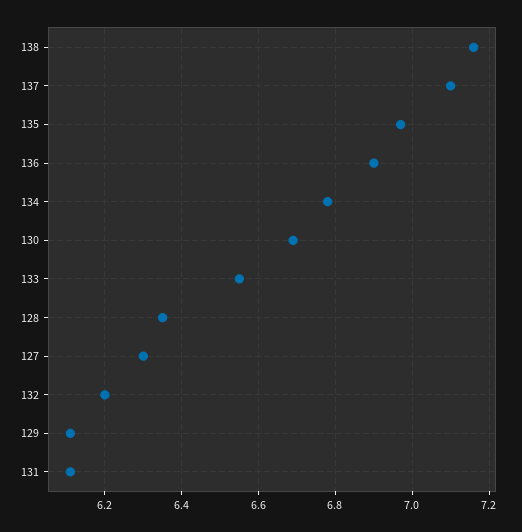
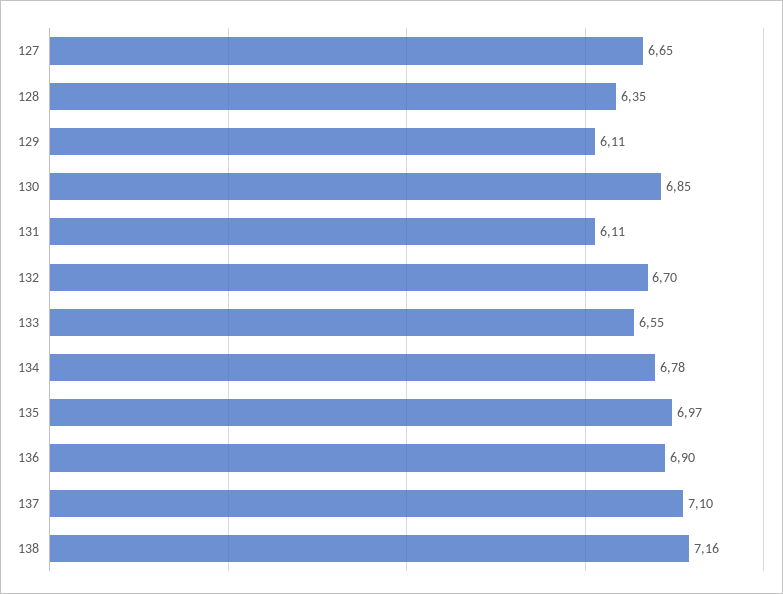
130: 6.7 -> 6.85
127: 6.3 -> 6.65
132: 6.2 -> 6.7

